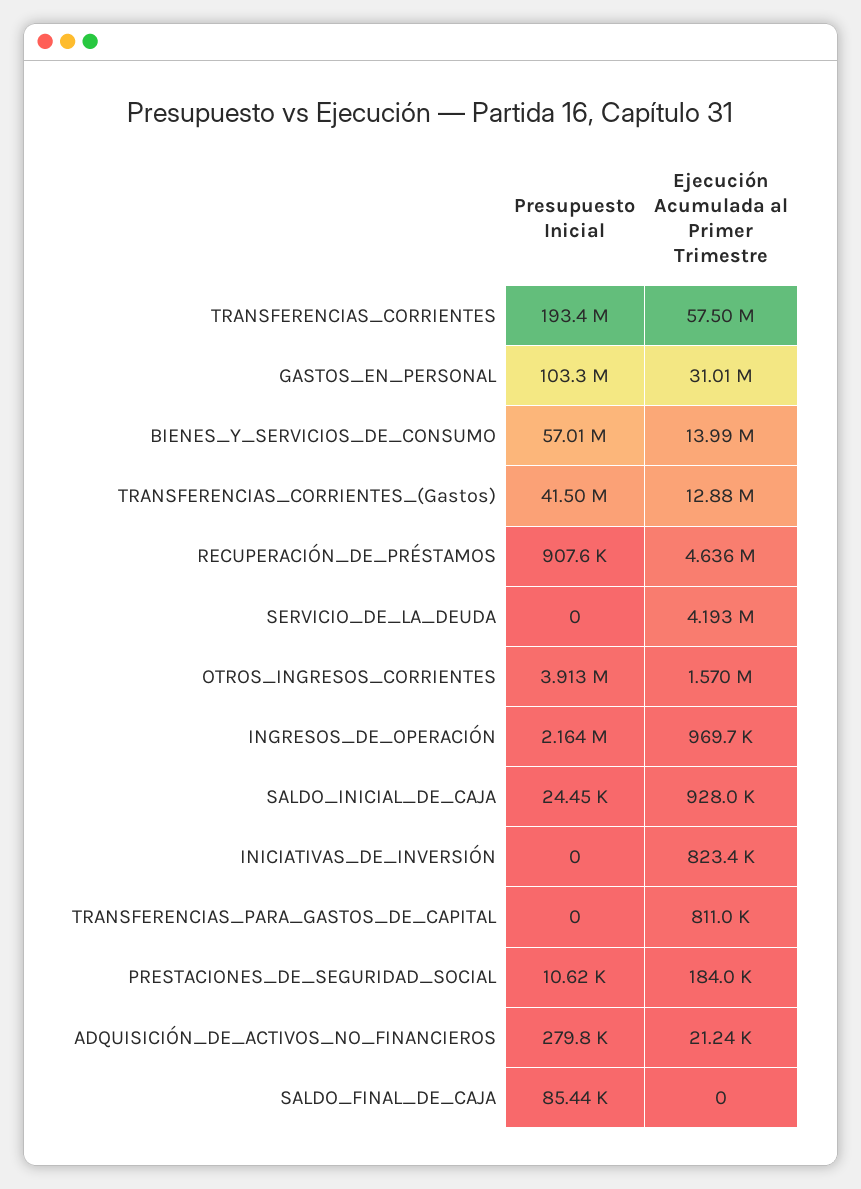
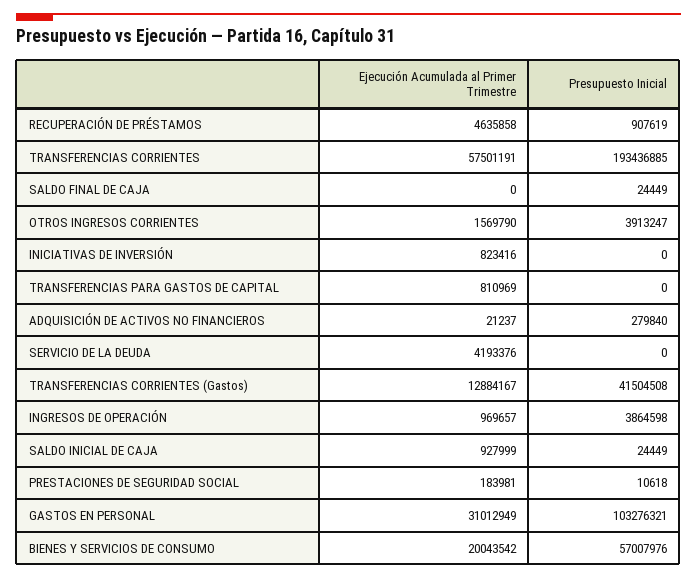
Ejecución Acumulada al Primer Trimestre, BIENES_Y_SERVICIOS_DE_CONSUMO: 13990000 -> 20043542
Presupuesto Inicial, INGRESOS_DE_OPERACIÓN: 2164000 -> 3864598
Presupuesto Inicial, SALDO_FINAL_DE_CAJA: 85440 -> 24449

